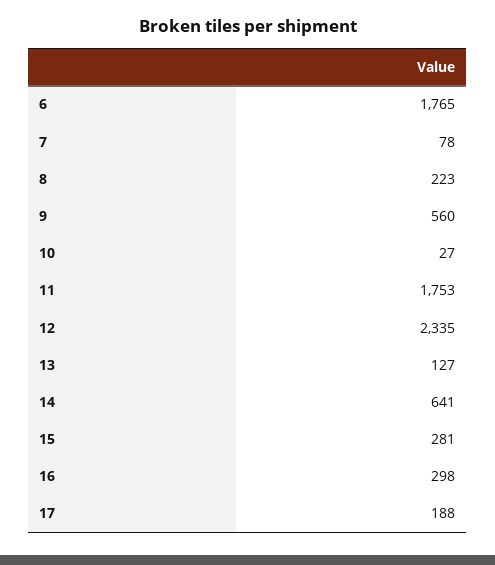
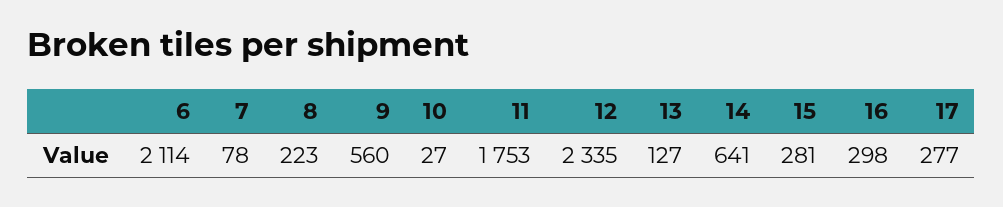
6: 1765 -> 2114
17: 188 -> 277

